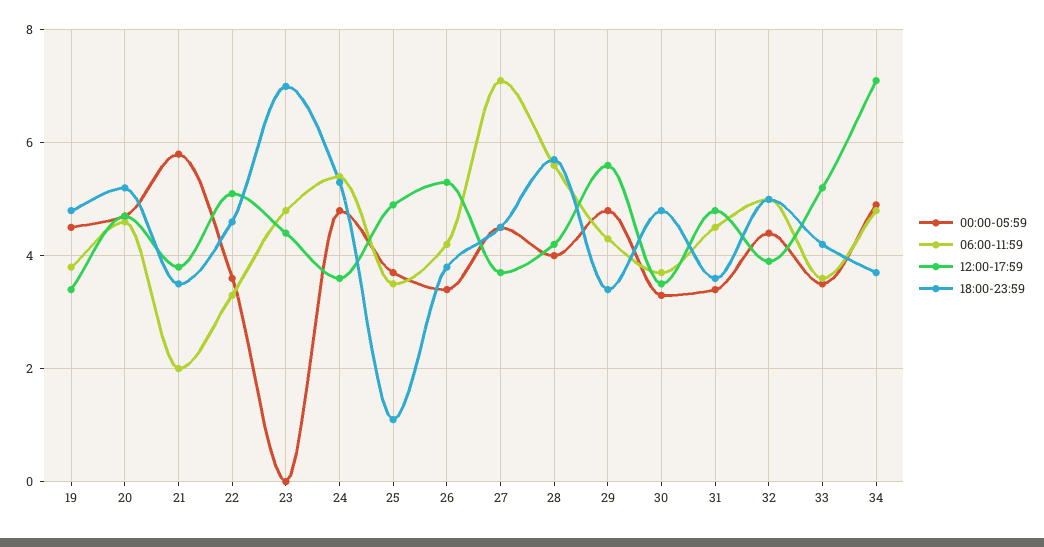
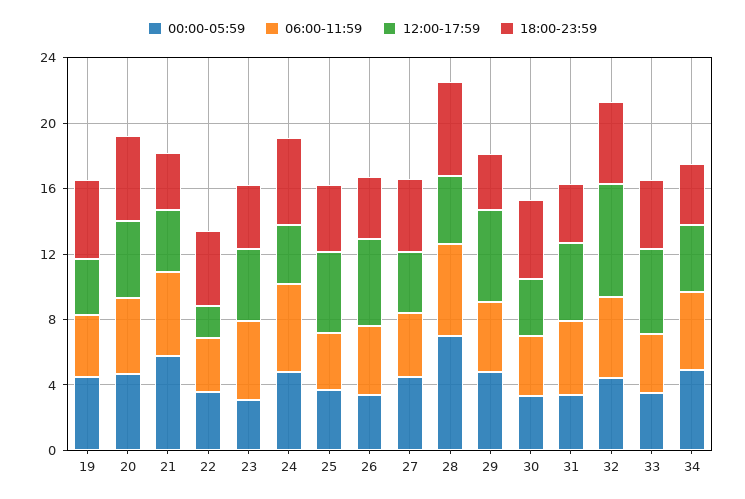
06:00-11:59, 21: 2 -> 5
12:00-17:59, 22: 5 -> 2
00:00-05:59, 23: 0 -> 3
18:00-23:59, 23: 7 -> 4
18:00-23:59, 25: 1 -> 4
06:00-11:59, 27: 7 -> 4
00:00-05:59, 28: 4 -> 7
12:00-17:59, 32: 4 -> 7
12:00-17:59, 34: 7 -> 4

